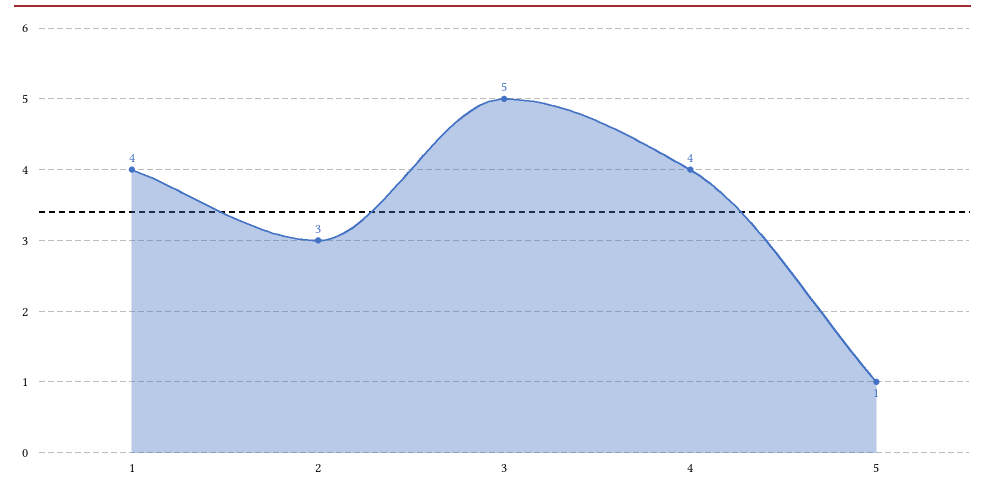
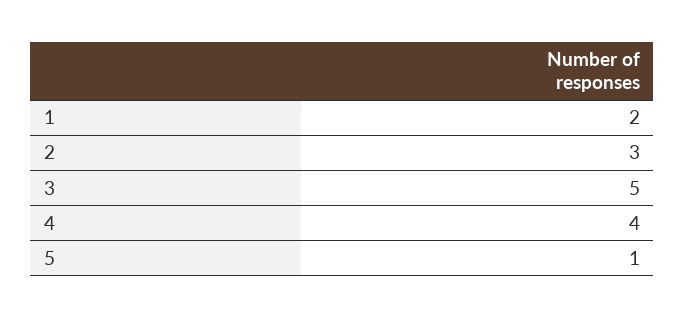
1: 4 -> 2

